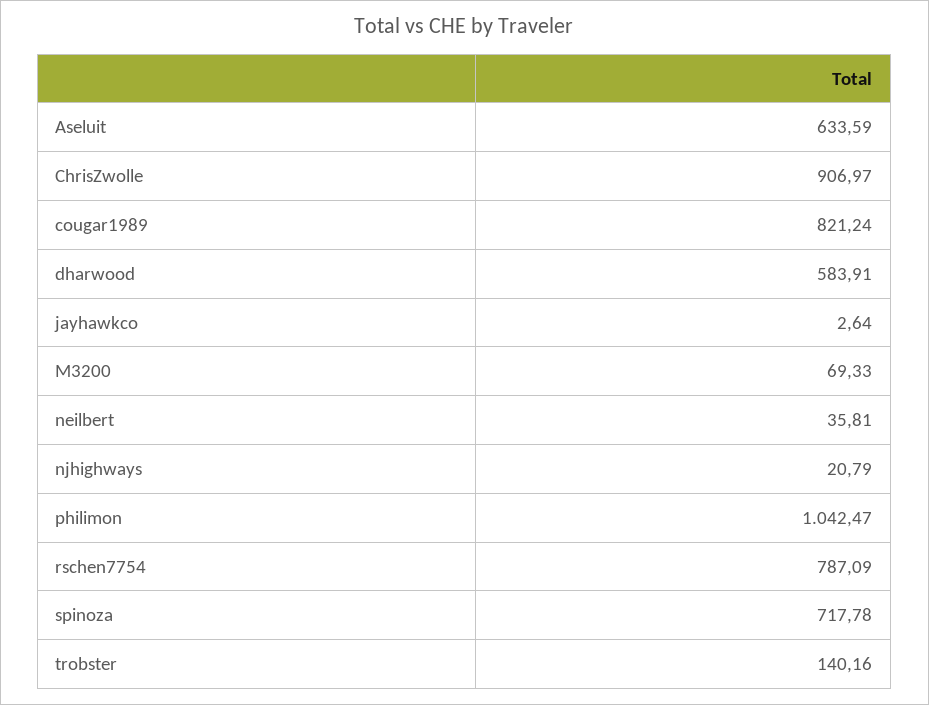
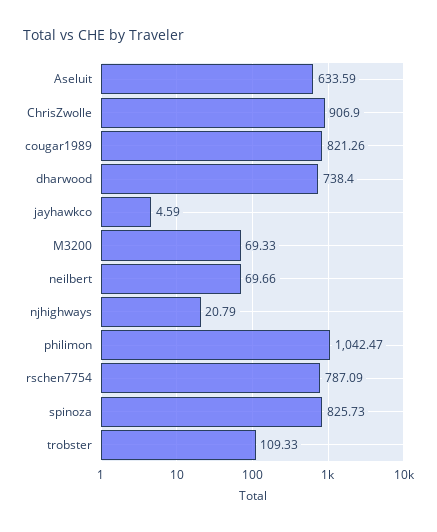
ChrisZwolle: 906.97 -> 906.9
cougar1989: 821.24 -> 821.26
dharwood: 583.91 -> 738.4
jayhawkco: 2.64 -> 4.59
neilbert: 35.81 -> 69.66
spinoza: 717.78 -> 825.73
trobster: 140.16 -> 109.33

